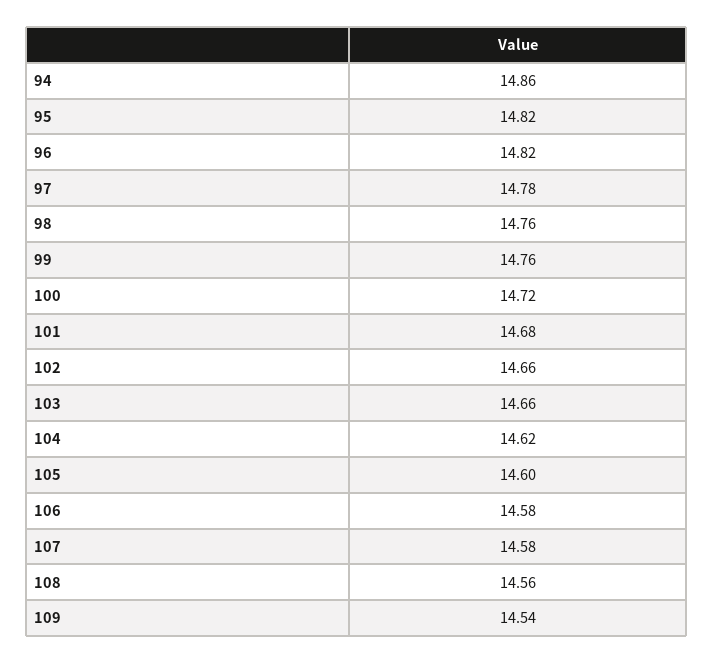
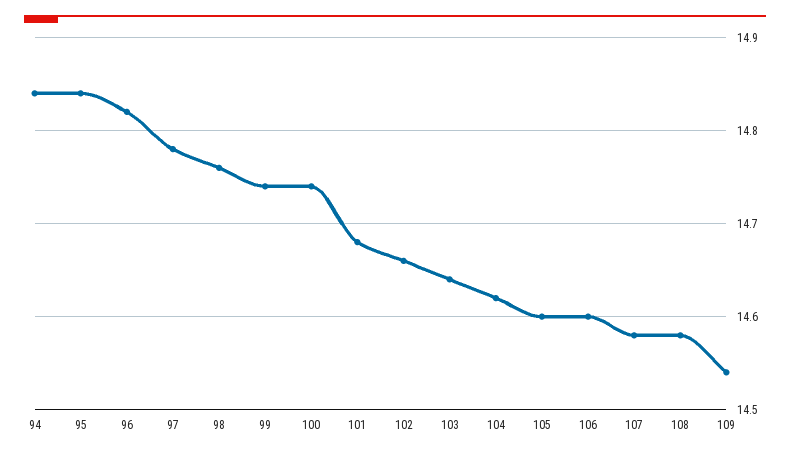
94: 14.86 -> 14.84
95: 14.82 -> 14.84
99: 14.76 -> 14.74
100: 14.72 -> 14.74
103: 14.66 -> 14.64
106: 14.58 -> 14.6
108: 14.56 -> 14.58

